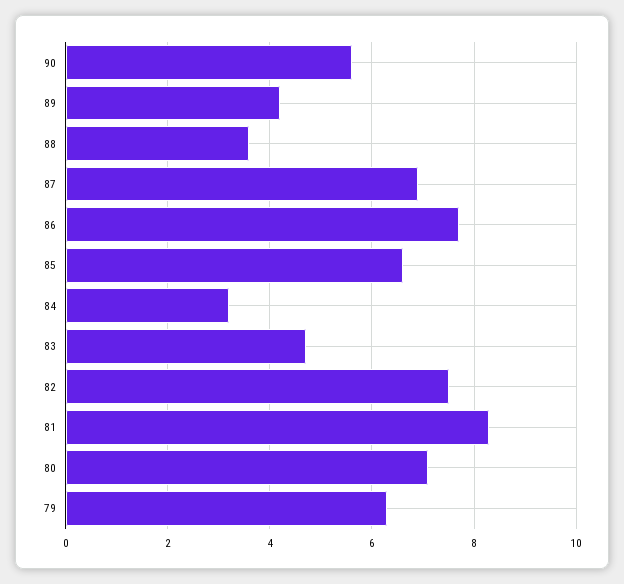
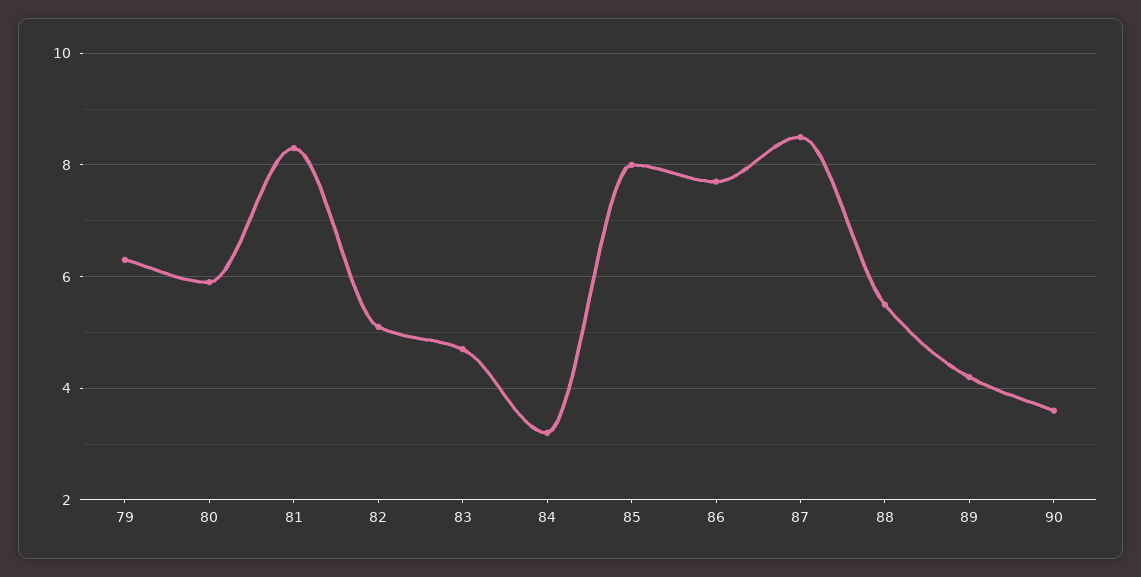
90: 5.5 -> 3.5
88: 3.5 -> 5.5
87: 7 -> 8.5
85: 6.5 -> 8
82: 7.5 -> 5
80: 7 -> 6

